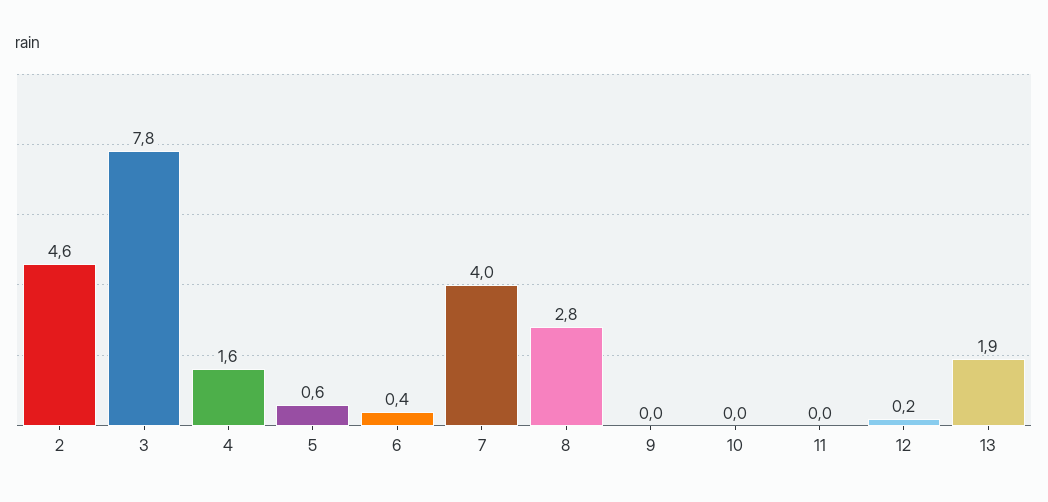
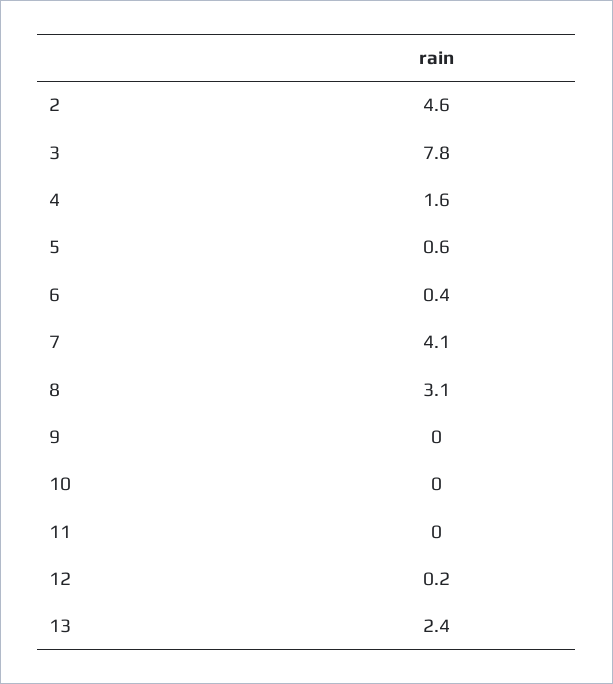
7: 4 -> 4.1
8: 2.8 -> 3.1
13: 1.9 -> 2.4

